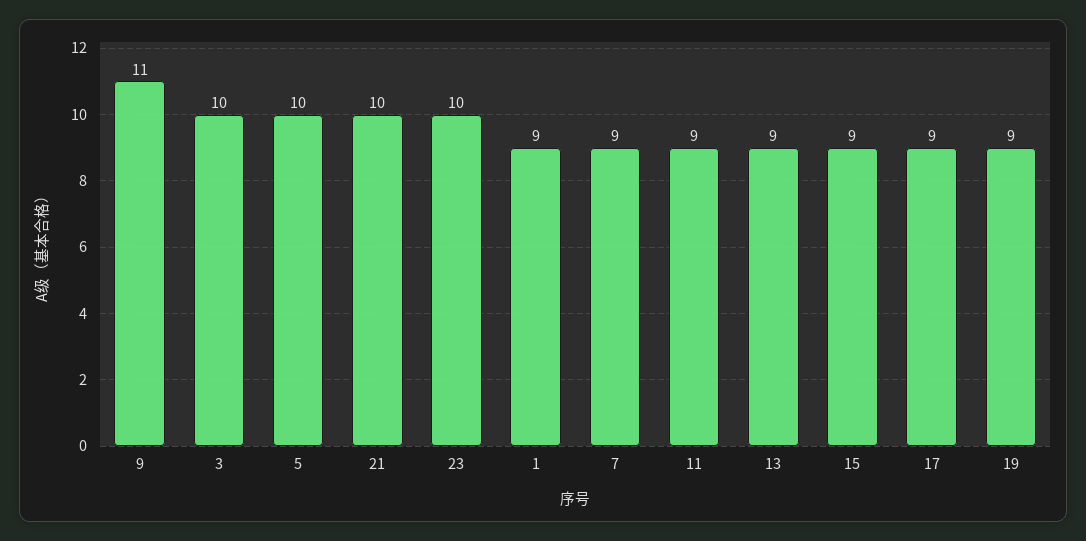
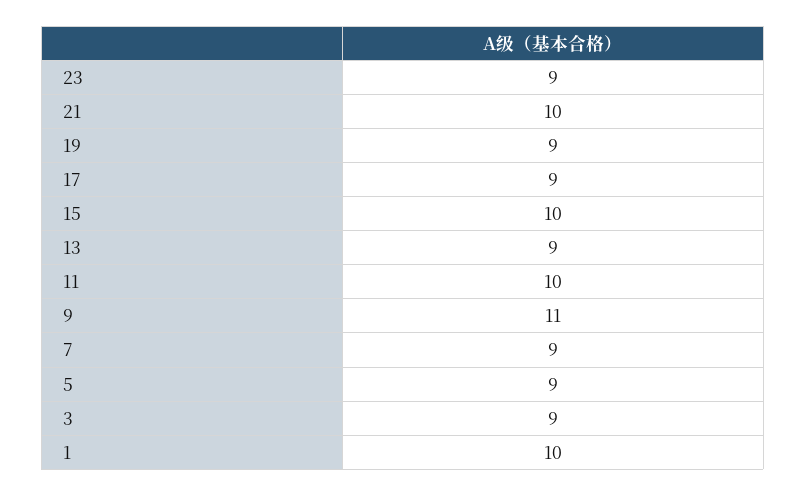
3: 10 -> 9
5: 10 -> 9
23: 10 -> 9
1: 9 -> 10
11: 9 -> 10
15: 9 -> 10

